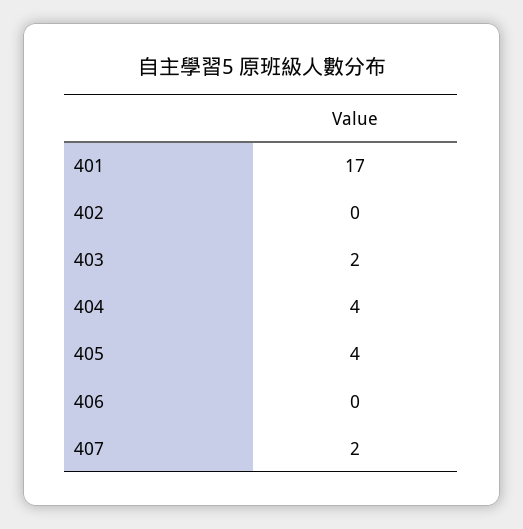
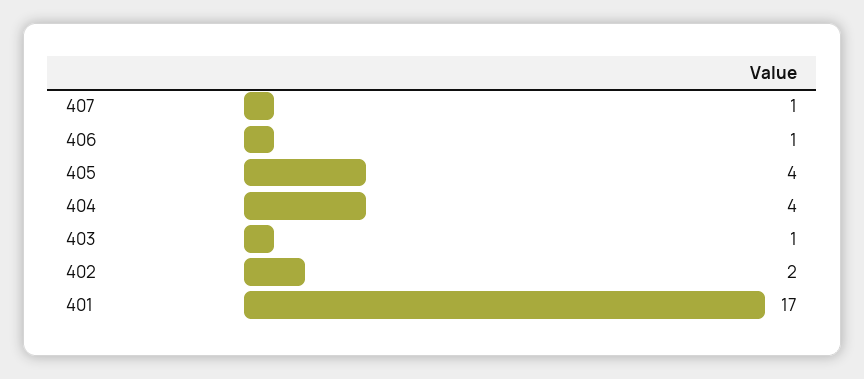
402: 0 -> 2
403: 2 -> 1
406: 0 -> 1
407: 2 -> 1

